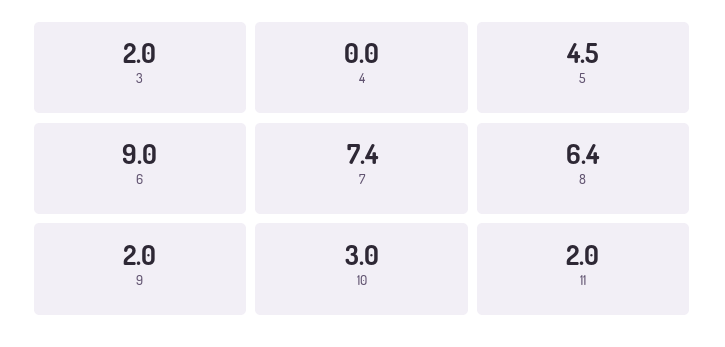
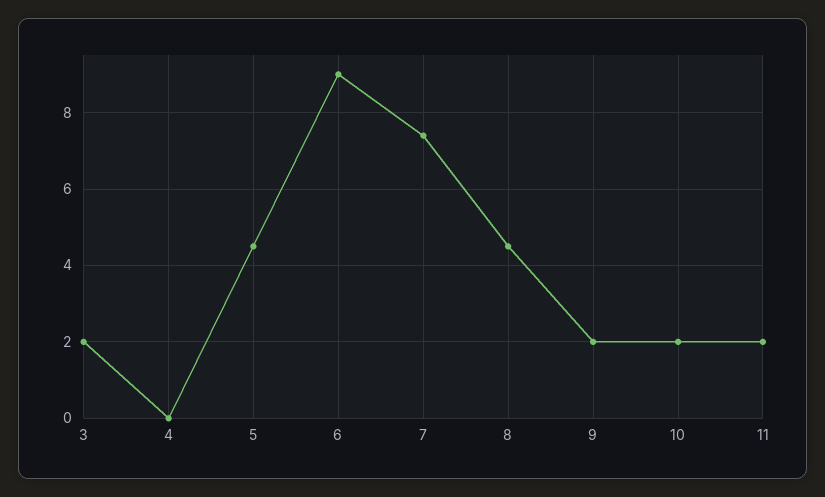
8: 6.4 -> 4.5
10: 3 -> 2

